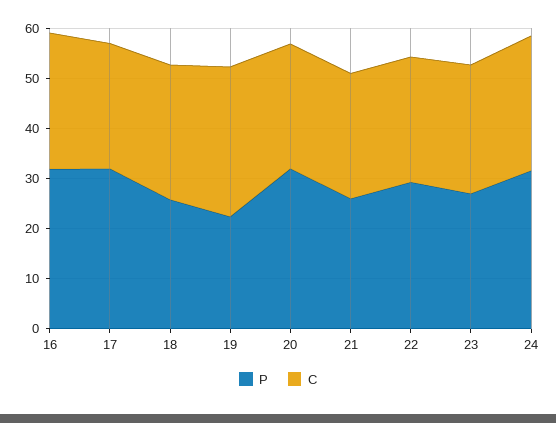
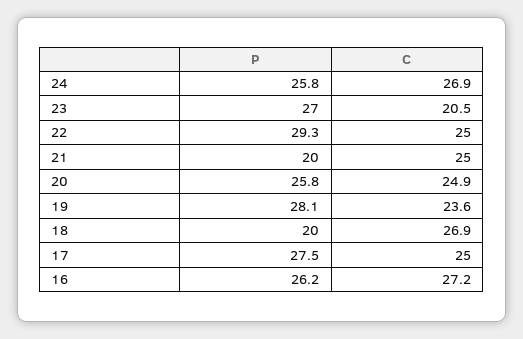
P, 16: 32 -> 26.2
P, 17: 32 -> 27.5
P, 18: 26 -> 20
P, 19: 22 -> 28.1
C, 19: 30 -> 23.6
P, 20: 32 -> 25.8
P, 21: 26 -> 20
C, 23: 26 -> 20.5
P, 24: 32 -> 25.8

